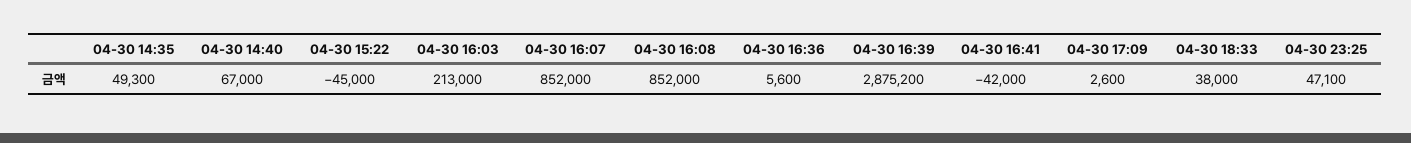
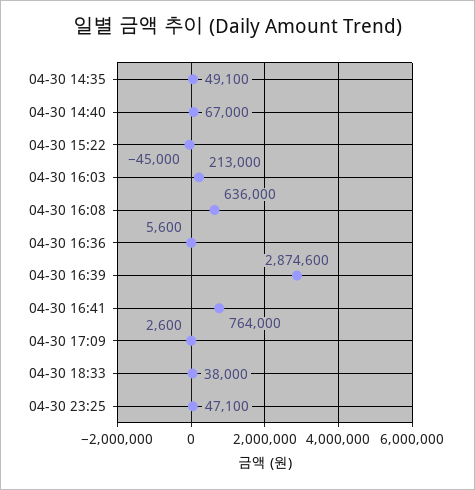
04-30 14:35: 49300 -> 49100
04-30 16:07: 852000 -> none
04-30 16:08: 852000 -> 636000
04-30 16:39: 2875200 -> 2874600
04-30 16:41: -42000 -> 764000

